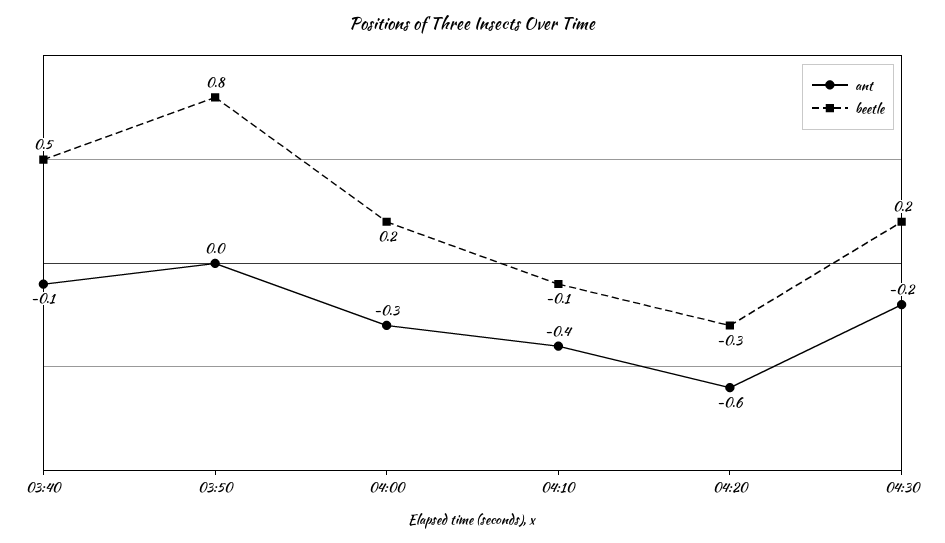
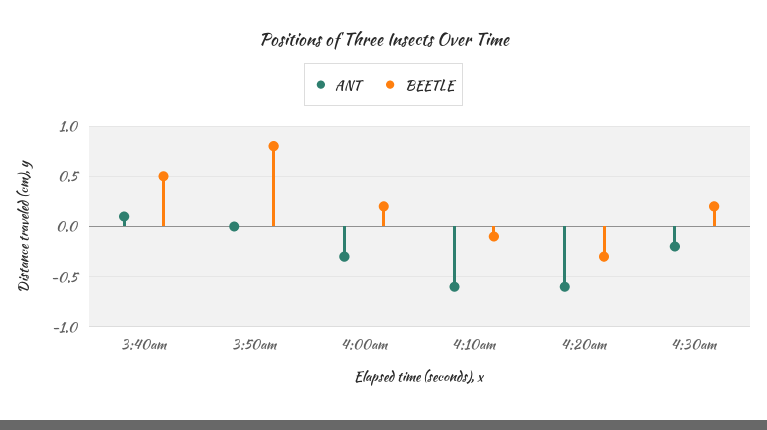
ant, 03:40: -0.1 -> 0.1
ant, 04:10: -0.4 -> -0.6

